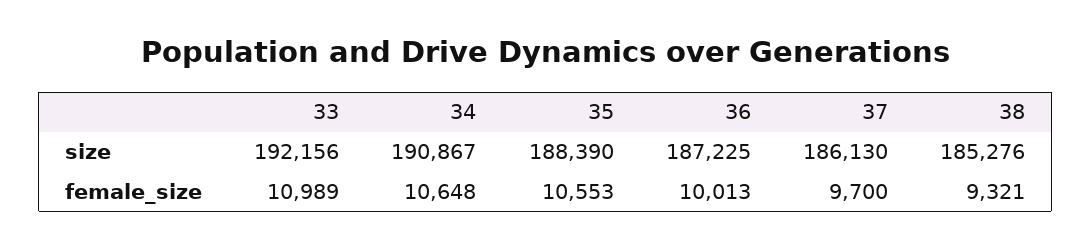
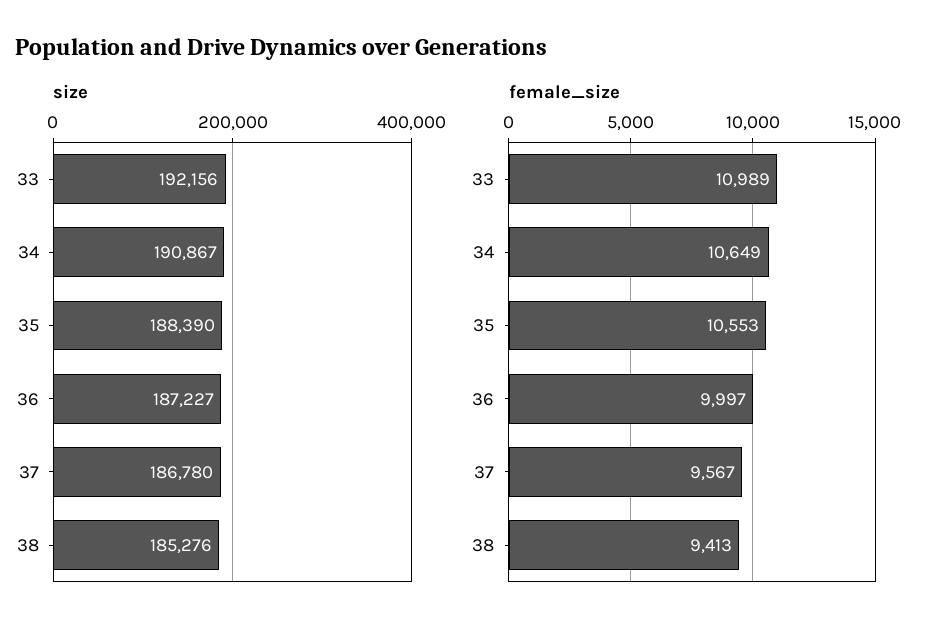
size, 36: 187225 -> 187227
size, 37: 186130 -> 186780
female_size, 34: 10648 -> 10649
female_size, 36: 10013 -> 9997
female_size, 37: 9700 -> 9567
female_size, 38: 9321 -> 9413

